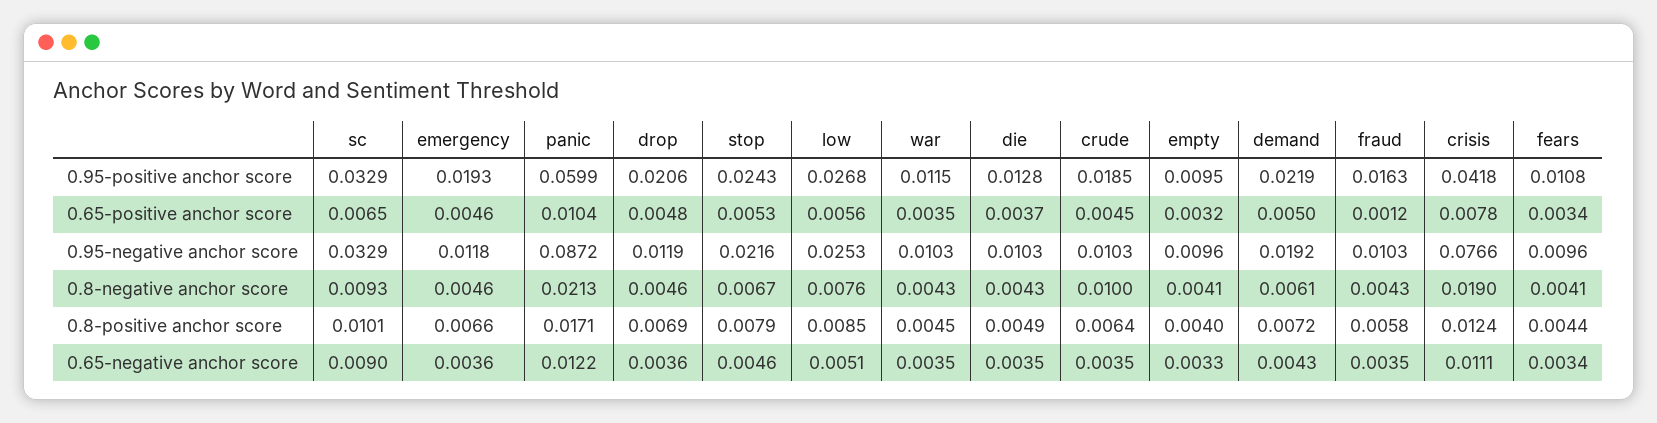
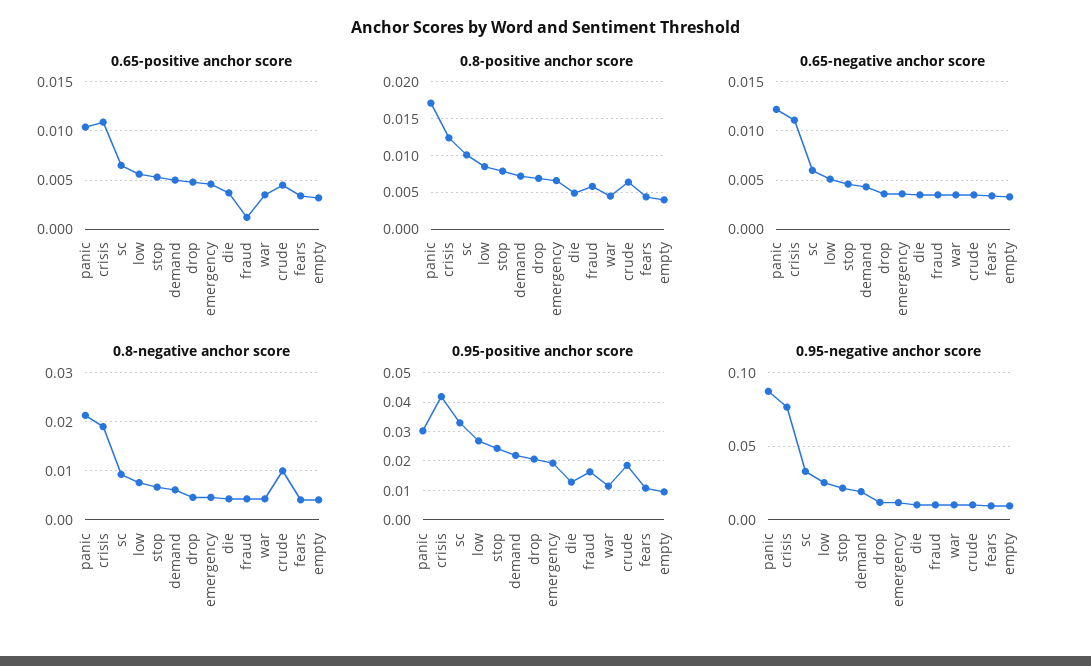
0.95-positive anchor score, panic: 0.0599 -> 0.03
0.65-positive anchor score, crisis: 0.0078 -> 0.011
0.65-negative anchor score, sc: 0.009 -> 0.006

